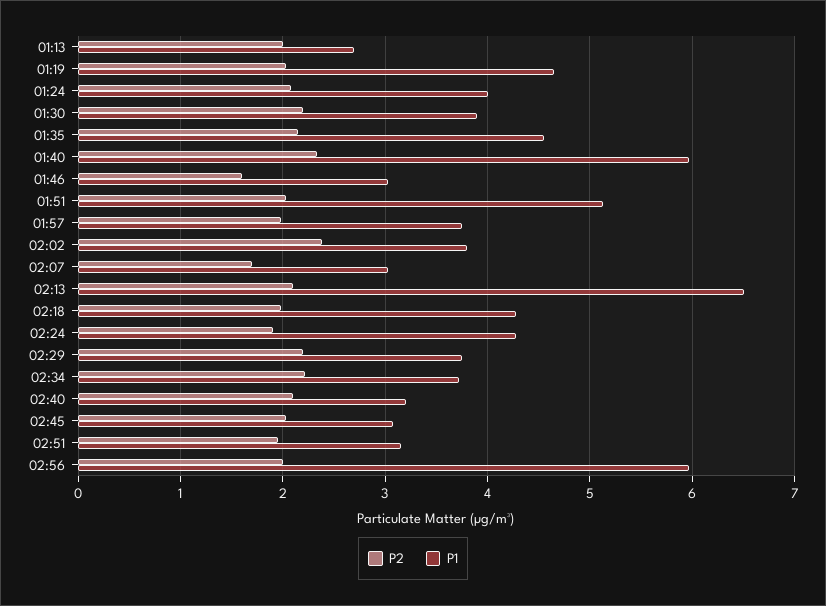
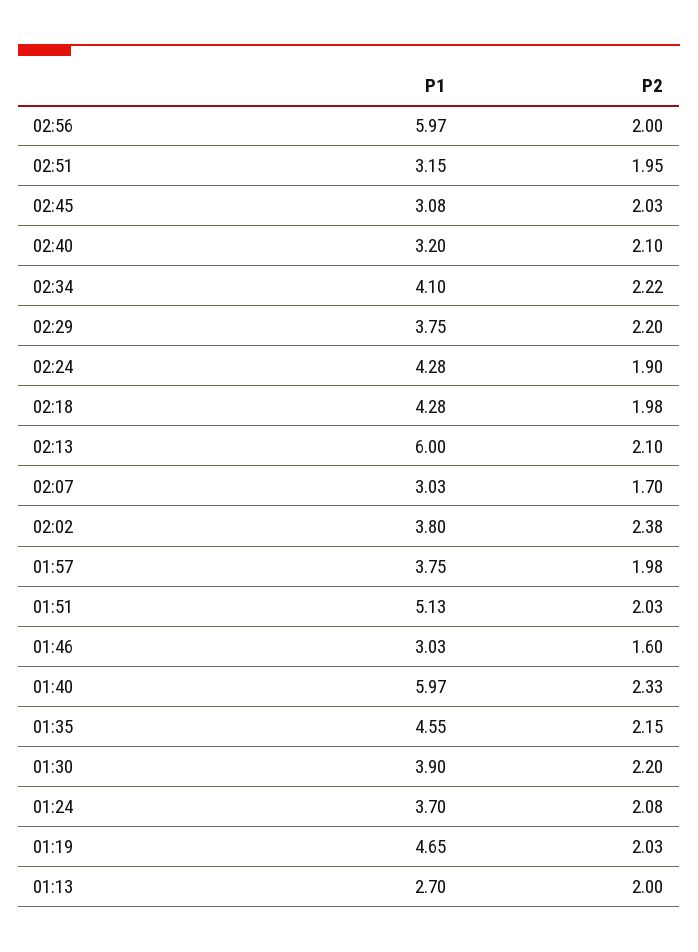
P1, 01:24: 4 -> 3.7
P1, 02:13: 6.5 -> 6
P1, 02:34: 3.7 -> 4.1

